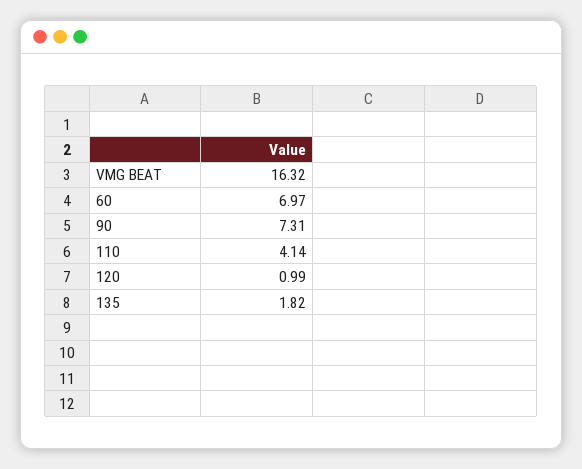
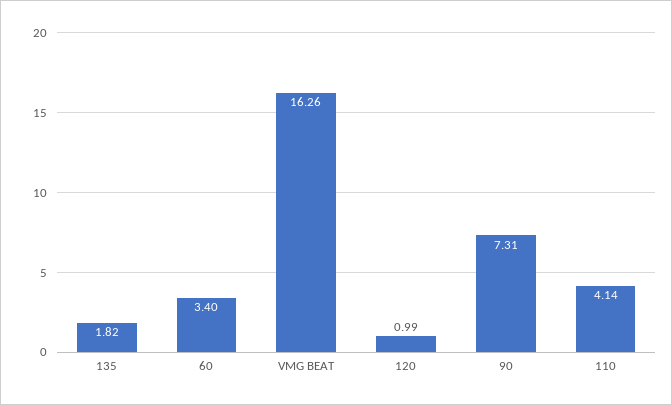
VMG BEAT: 16.32 -> 16.26
60: 6.97 -> 3.4

